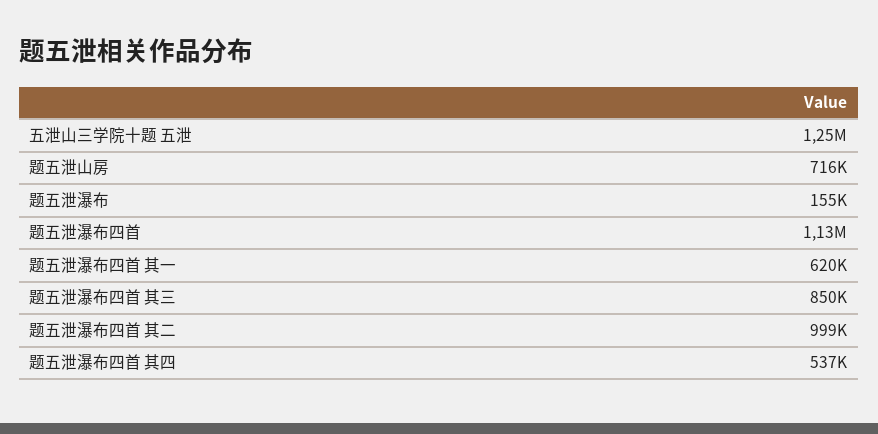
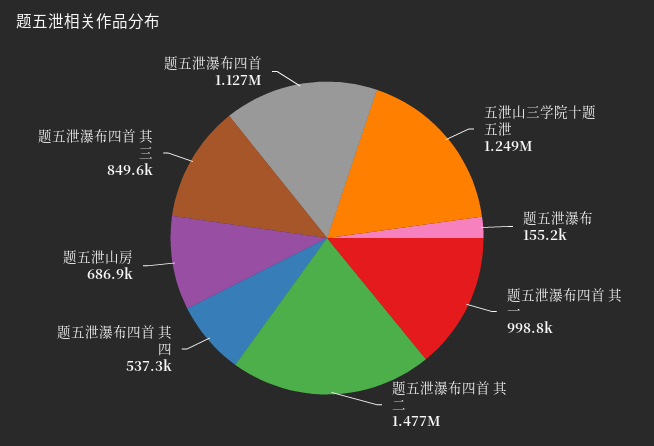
题五泄山房: 716000 -> 686900
题五泄瀑布四首 其一: 620000 -> 998800
题五泄瀑布四首 其二: 999000 -> 1477000

